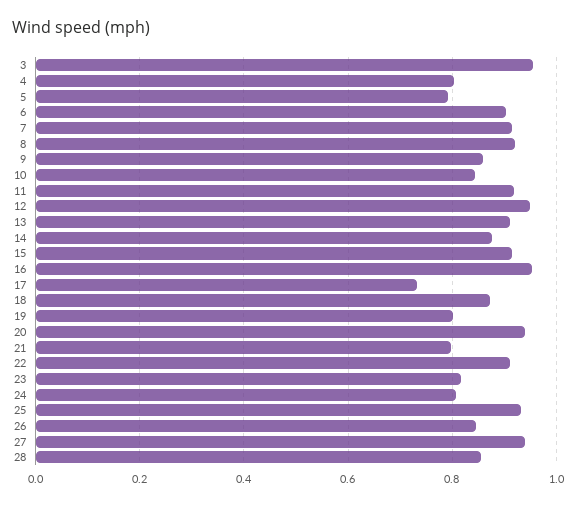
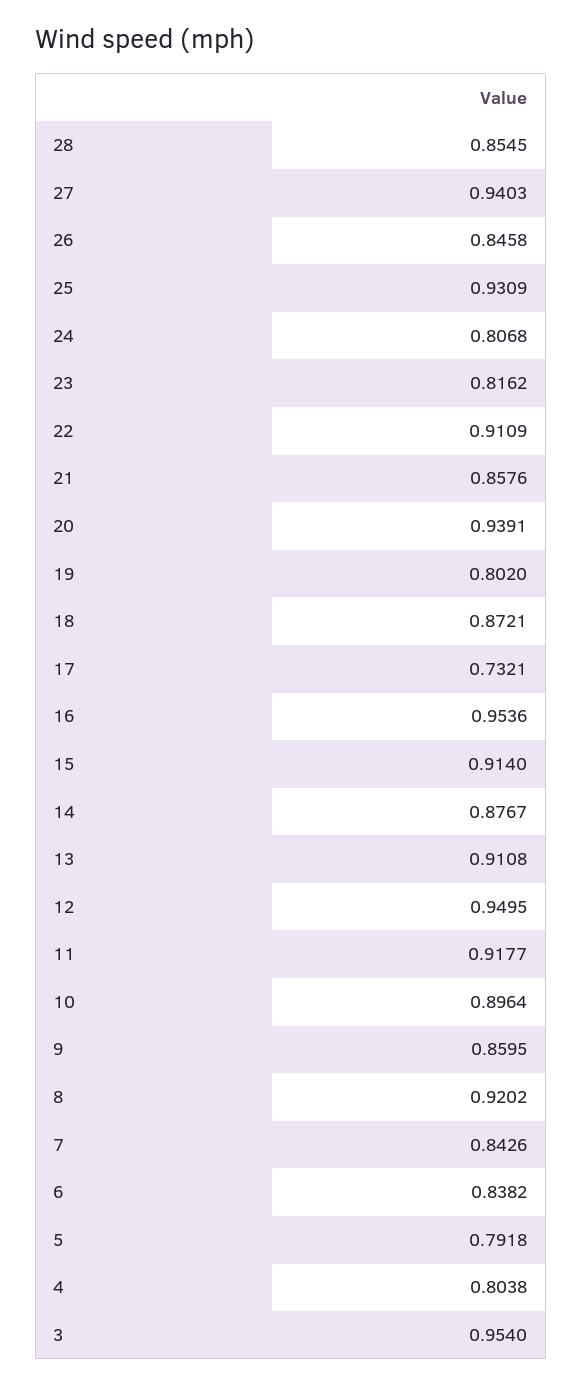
6: 0.9 -> 0.8382
7: 0.92 -> 0.8426
10: 0.84 -> 0.8964
21: 0.8 -> 0.8576

